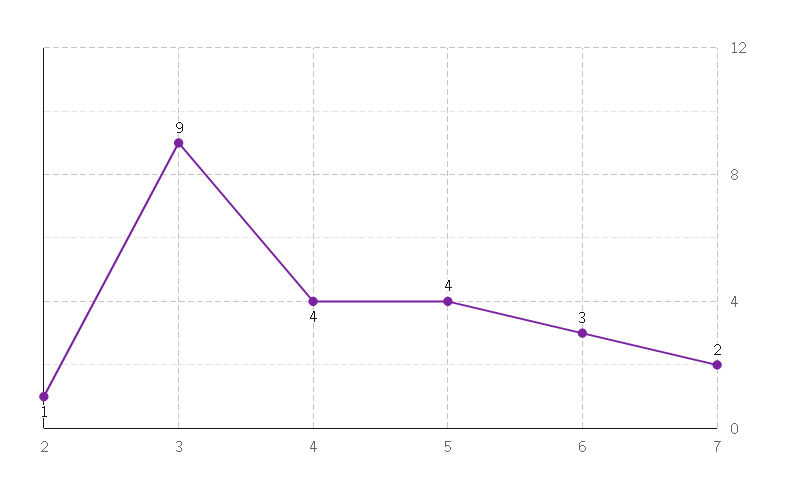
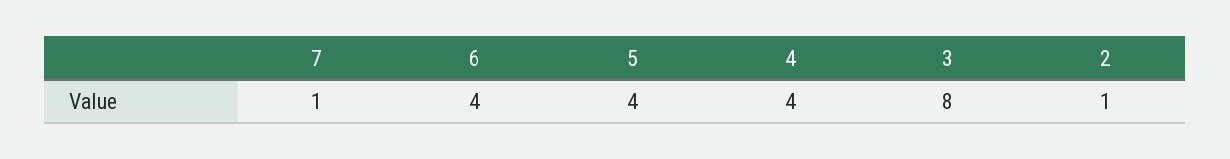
3: 9 -> 8
6: 3 -> 4
7: 2 -> 1

